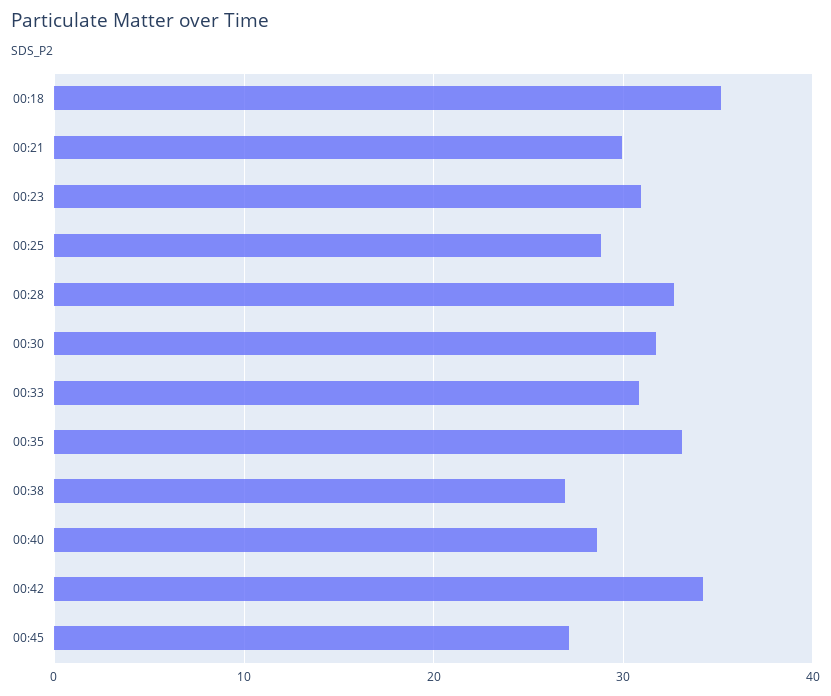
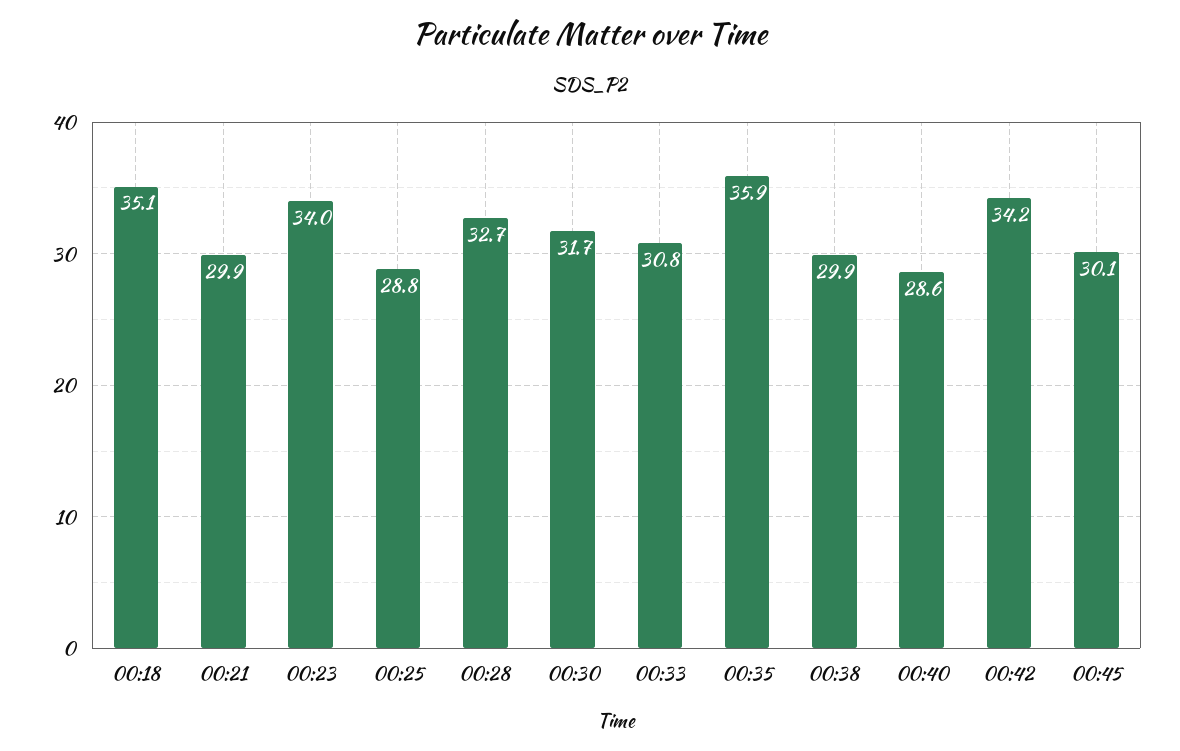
00:23: 31 -> 34
00:35: 33 -> 35.9
00:38: 27 -> 29.9
00:45: 27 -> 30.1

